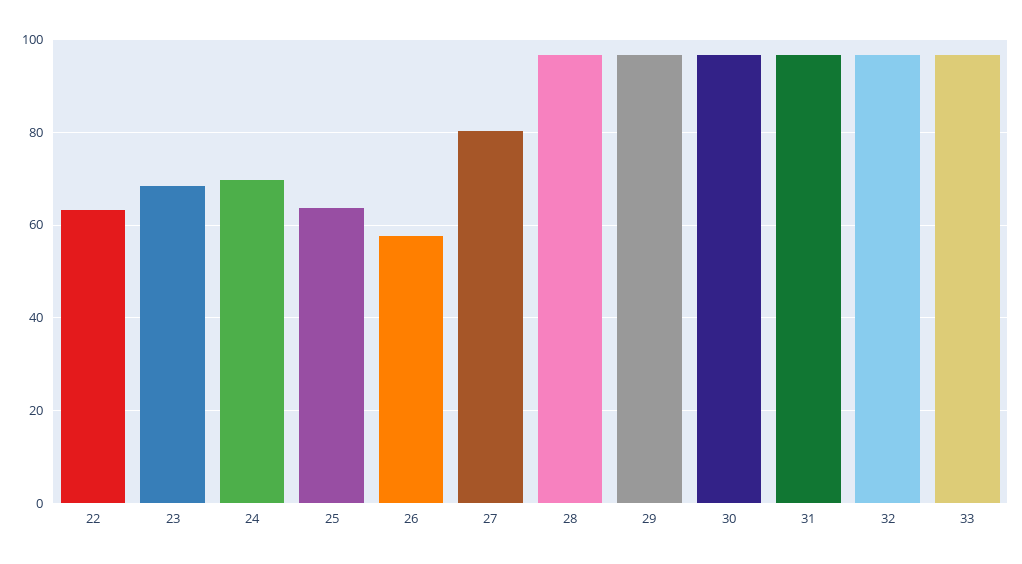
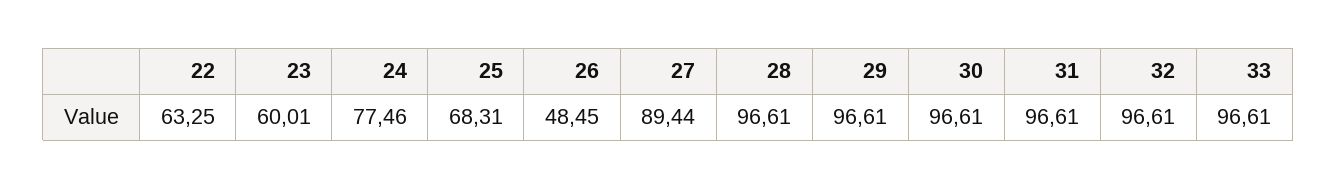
23: 68 -> 60.01
24: 70 -> 77.46
25: 64 -> 68.31
26: 58 -> 48.45
27: 80 -> 89.44

